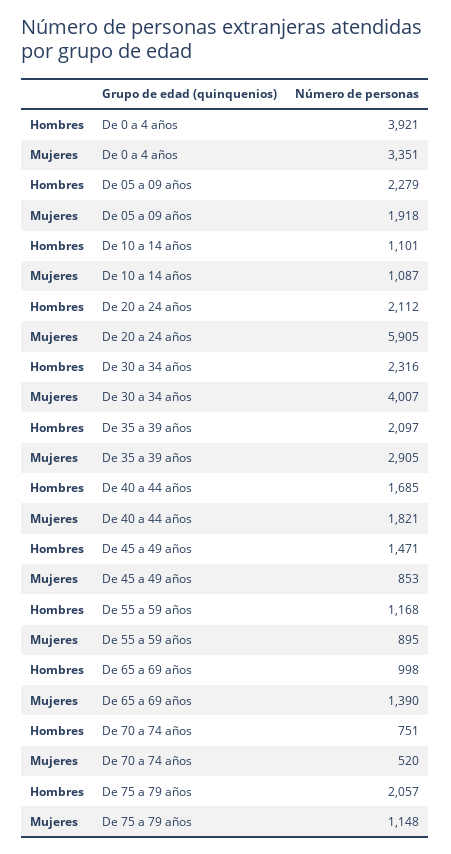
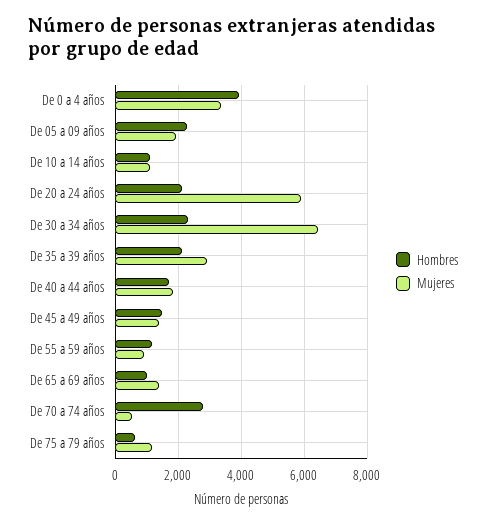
Mujeres, De 30 a 34 años: 4007 -> 6400
Mujeres, De 45 a 49 años: 853 -> 1400
Hombres, De 70 a 74 años: 751 -> 2800
Hombres, De 75 a 79 años: 2057 -> 600

